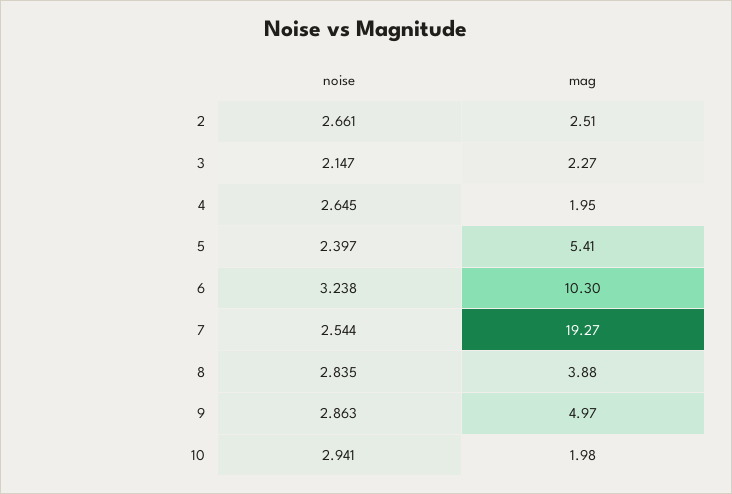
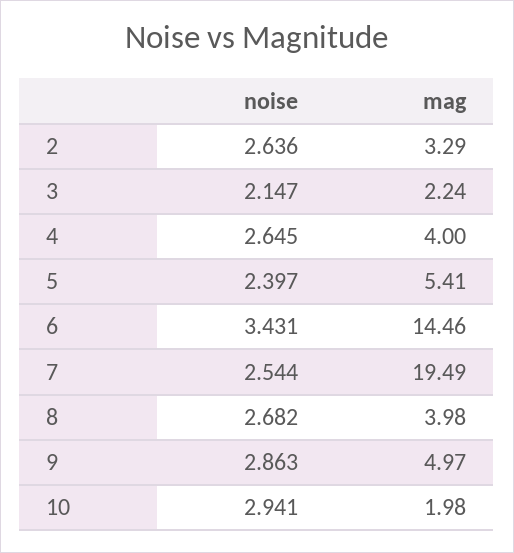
noise, 2: 2.661 -> 2.636
mag, 2: 2.51 -> 3.29
mag, 3: 2.27 -> 2.24
mag, 4: 1.95 -> 4
noise, 6: 3.238 -> 3.431
mag, 6: 10.3 -> 14.46
mag, 7: 19.27 -> 19.49
noise, 8: 2.835 -> 2.682
mag, 8: 3.88 -> 3.98

